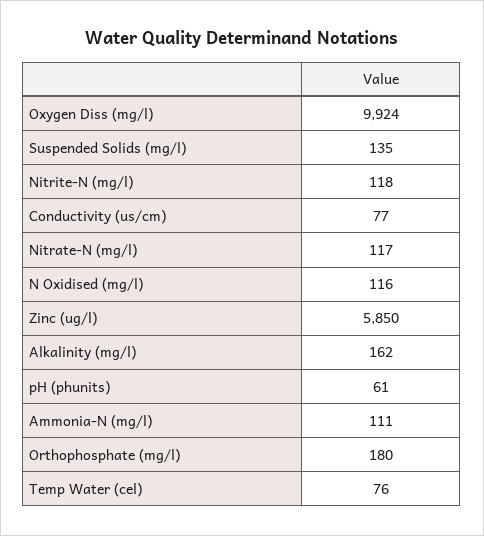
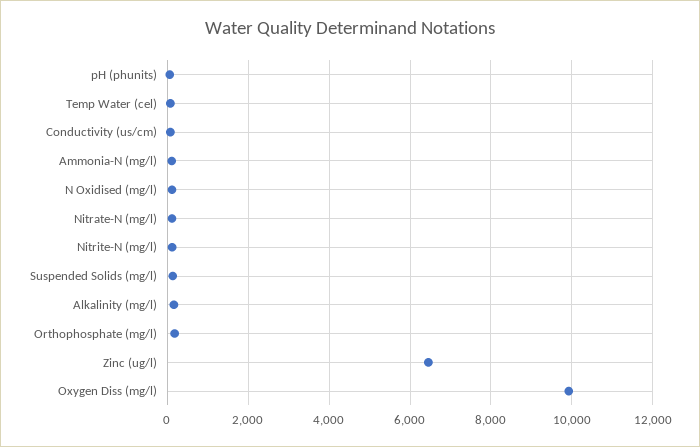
Zinc (ug/l): 5850 -> 6400

